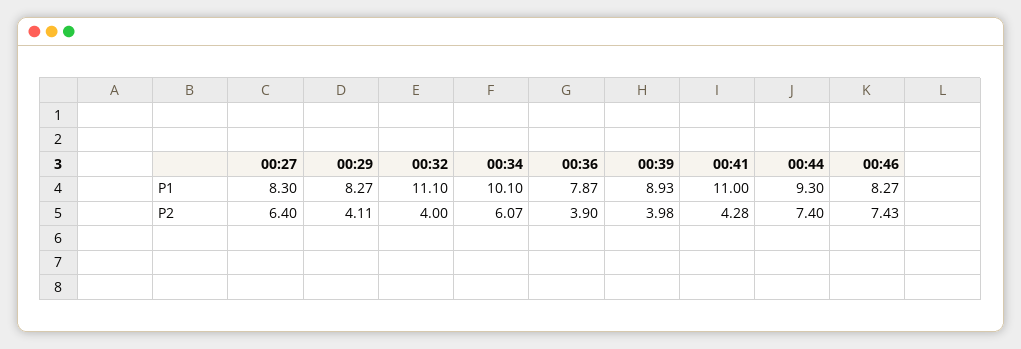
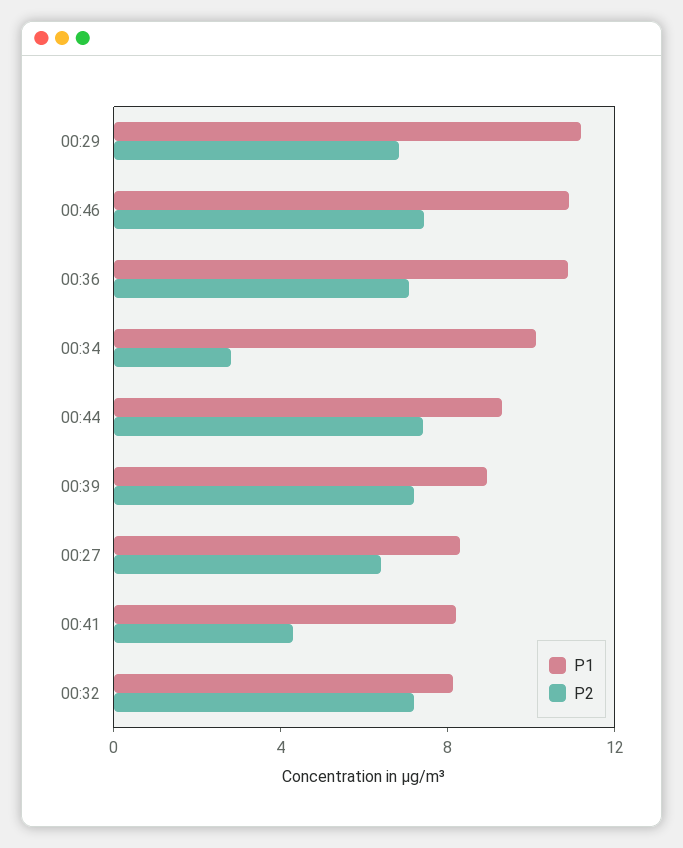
P1, 00:29: 8.27 -> 11
P1, 00:32: 11.1 -> 8
P1, 00:36: 7.87 -> 11
P1, 00:41: 11 -> 8
P1, 00:46: 8.27 -> 11
P2, 00:29: 4.11 -> 7
P2, 00:32: 4 -> 7
P2, 00:34: 6.07 -> 3
P2, 00:36: 3.9 -> 7
P2, 00:39: 3.98 -> 7

